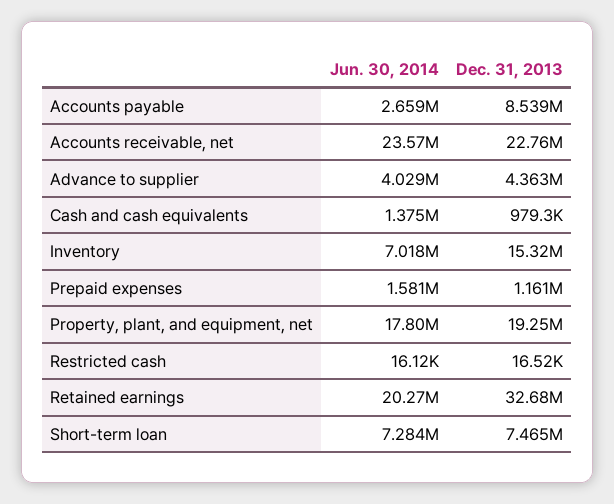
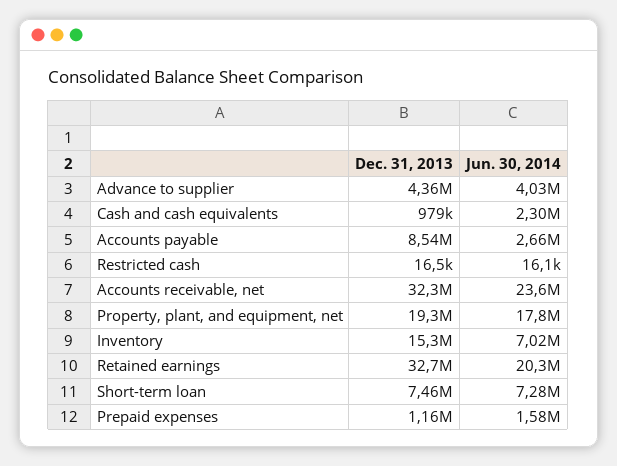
Dec. 31, 2013, Accounts receivable, net: 22760000 -> 32300000
Jun. 30, 2014, Cash and cash equivalents: 1375000 -> 2300000

